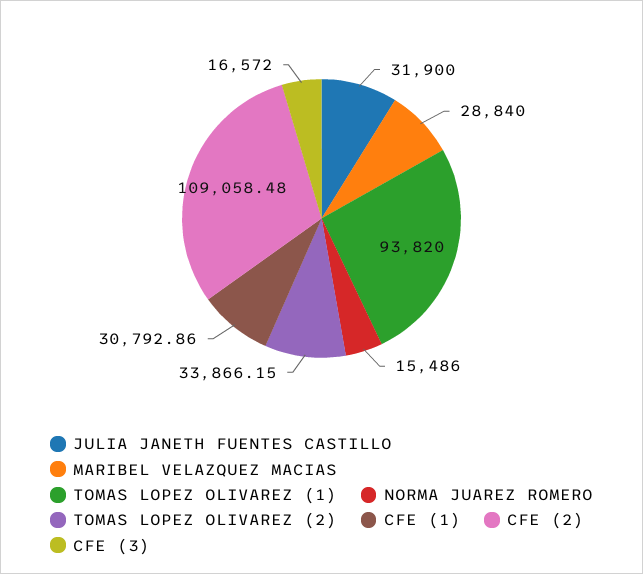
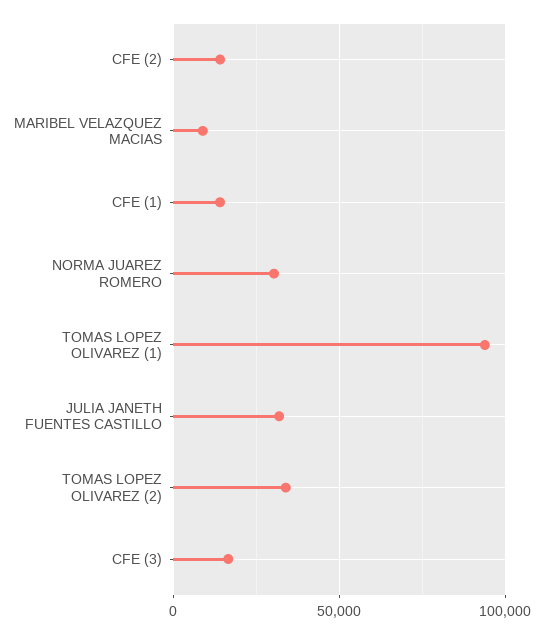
MARIBEL VELAZQUEZ MACIAS: 28840 -> 10000
NORMA JUAREZ ROMERO: 15486 -> 30000
CFE (1): 30792.86 -> 15000
CFE (2): 109058.48 -> 15000

